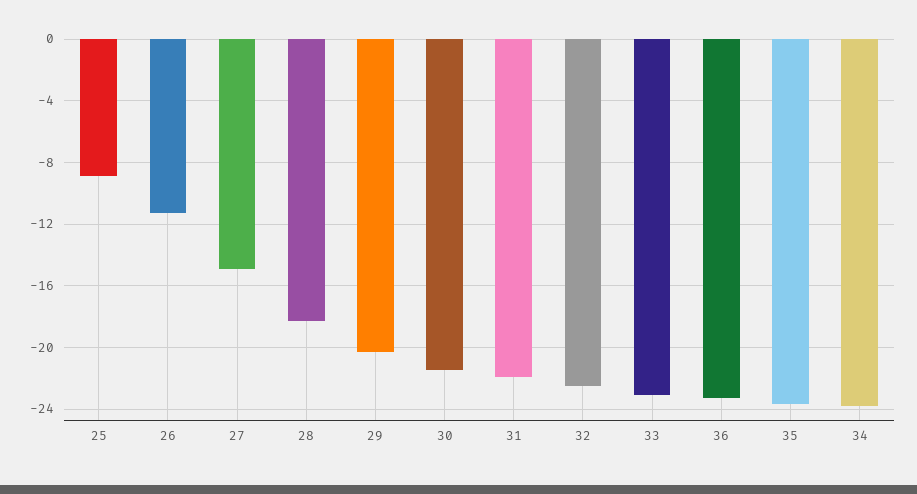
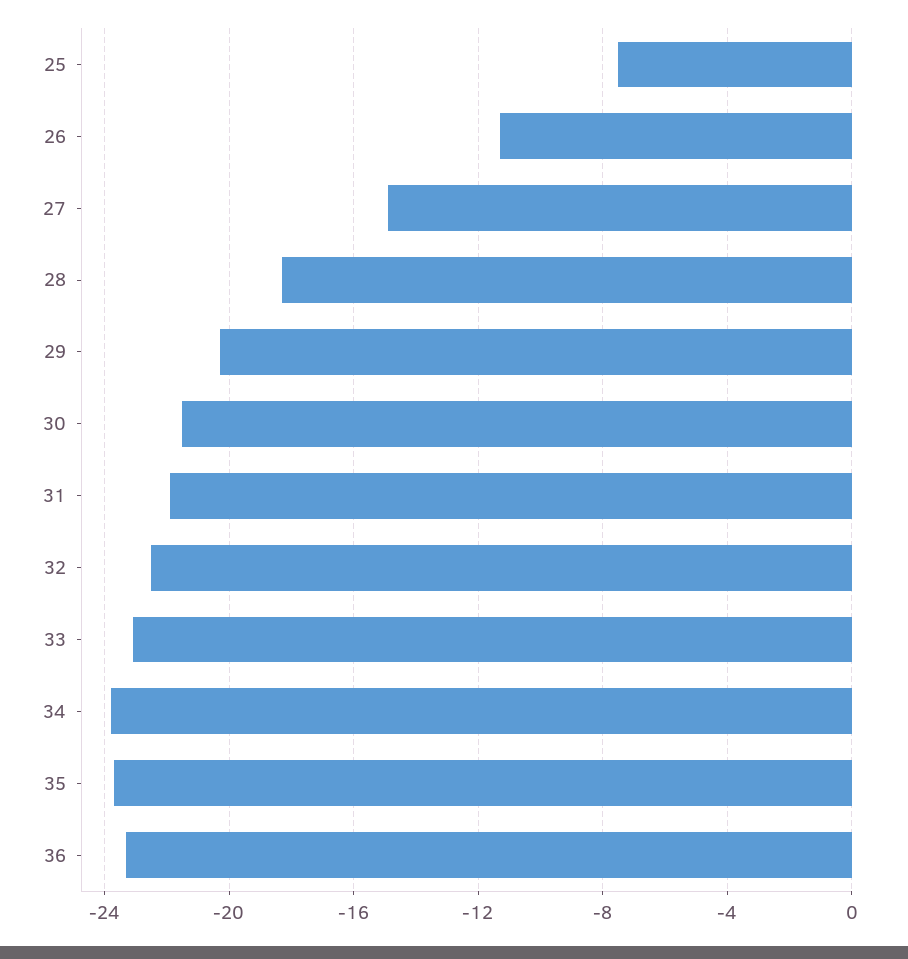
25: -9 -> -7.5

